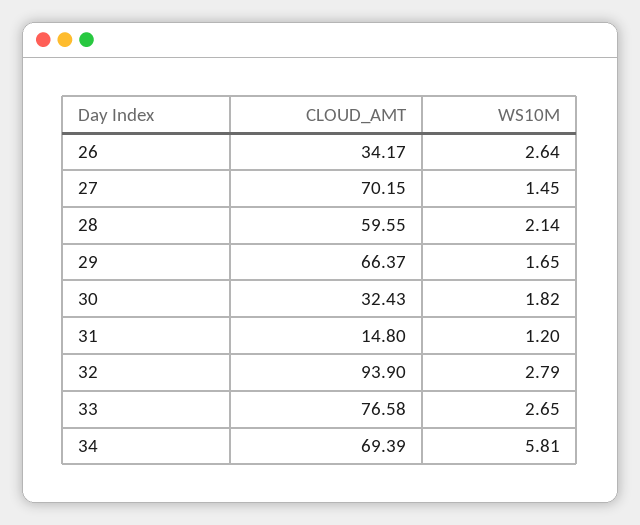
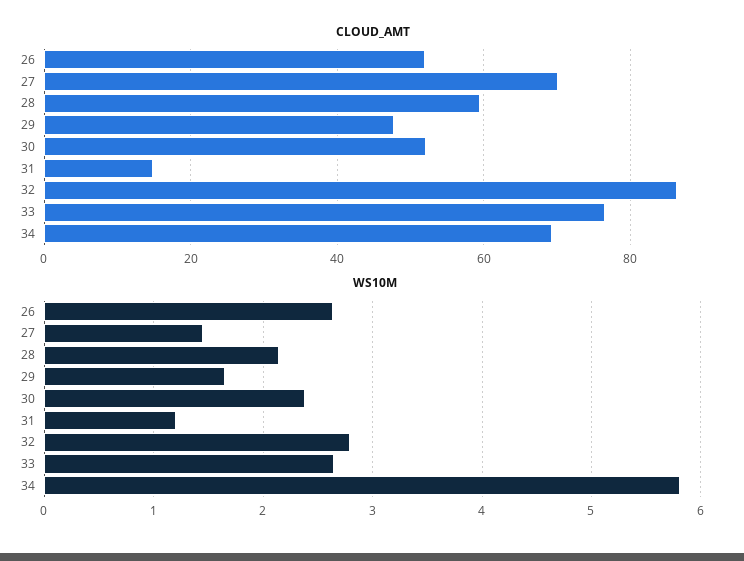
CLOUD_AMT, 26: 34.17 -> 52
CLOUD_AMT, 29: 66.37 -> 48
CLOUD_AMT, 30: 32.43 -> 52
WS10M, 30: 1.82 -> 2.4
CLOUD_AMT, 32: 93.9 -> 86

